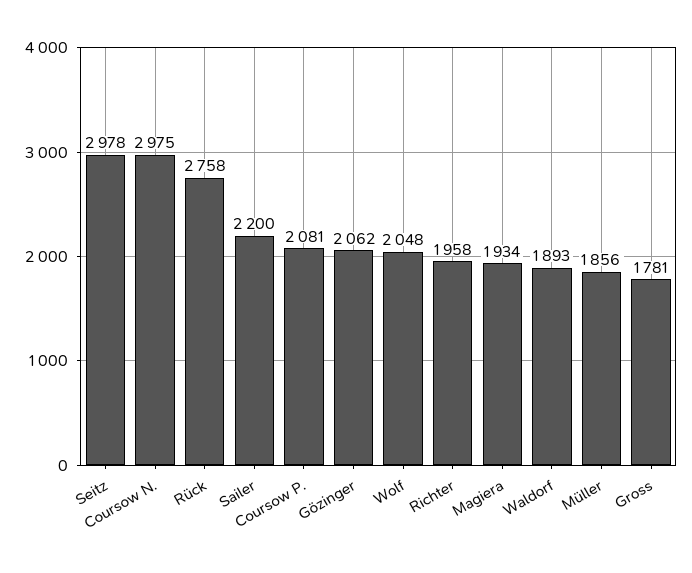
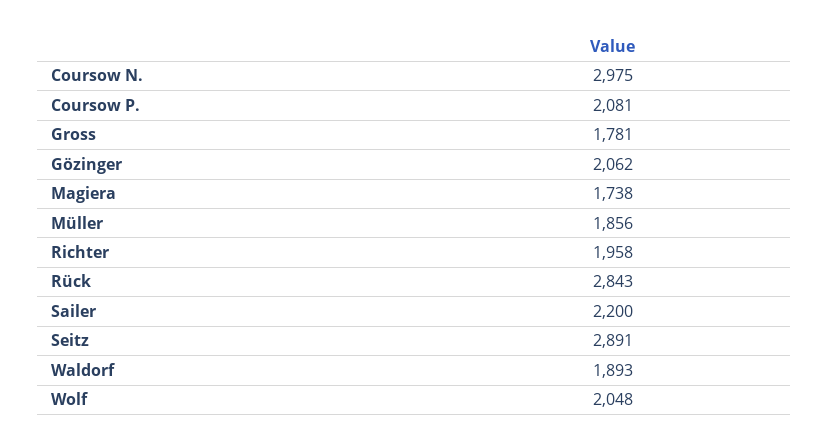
Seitz: 2978 -> 2891
Rück: 2758 -> 2843
Magiera: 1934 -> 1738

